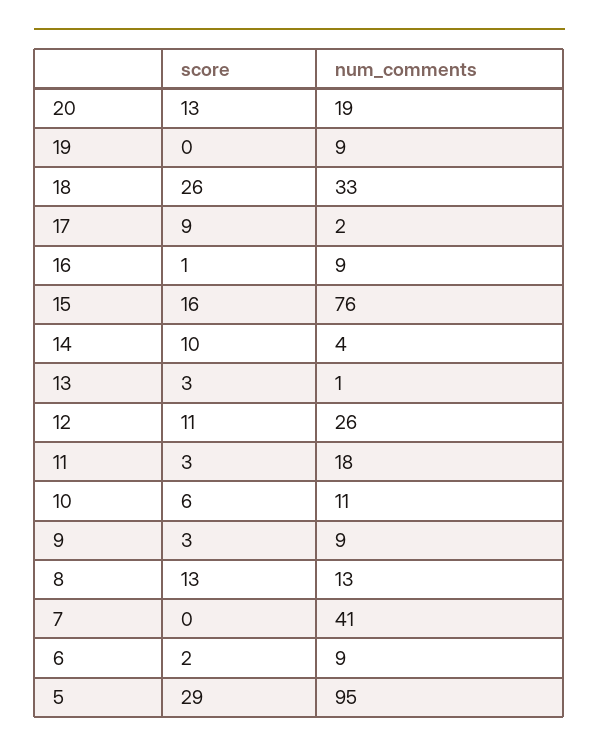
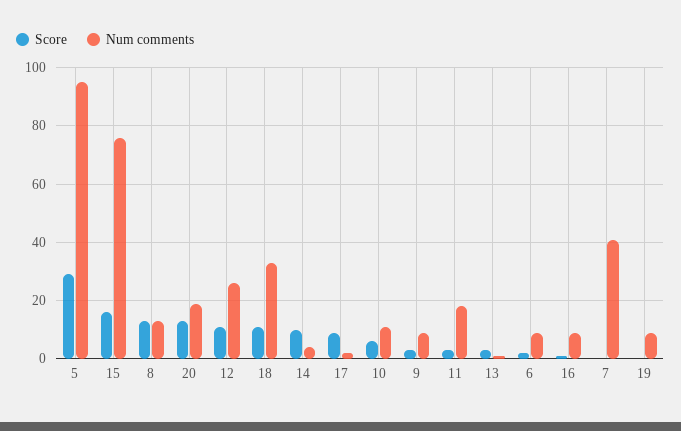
score, 18: 26 -> 10

